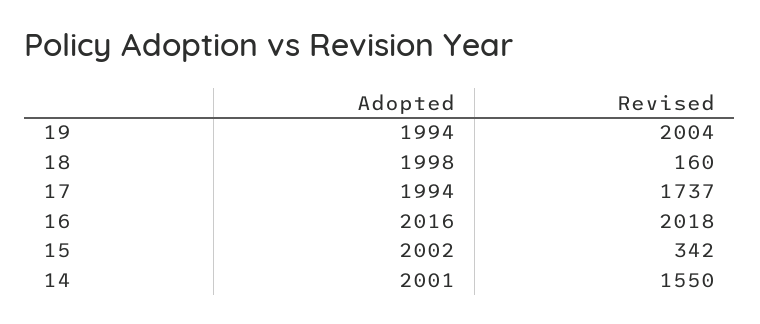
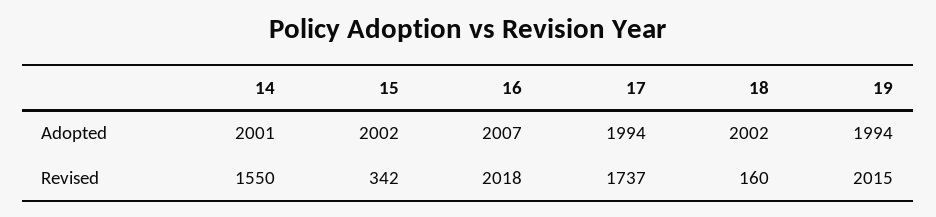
Revised, 19: 2004 -> 2015
Adopted, 18: 1998 -> 2002
Adopted, 16: 2016 -> 2007

